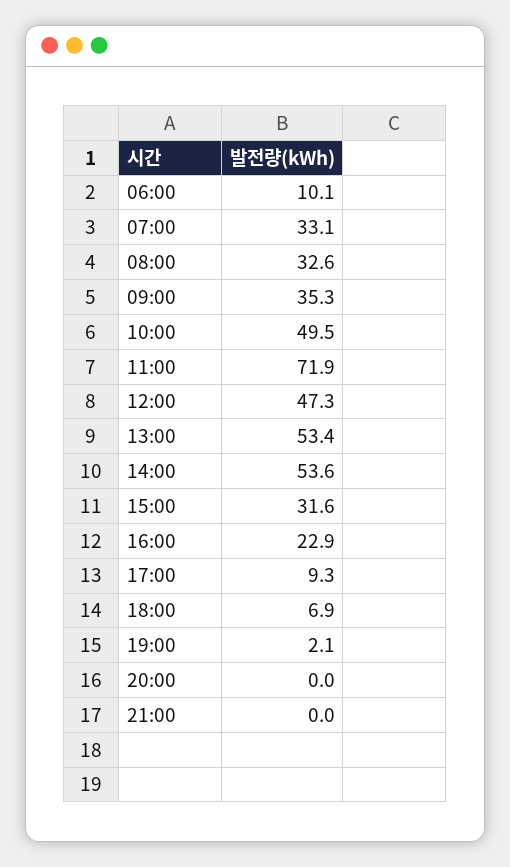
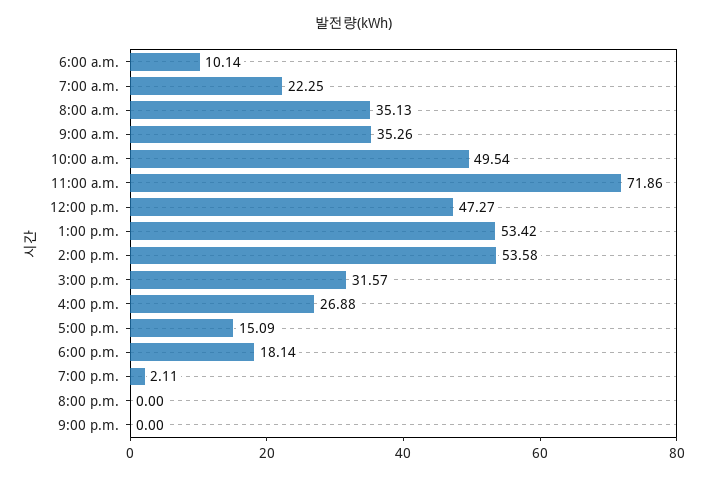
07:00: 33.1 -> 22.25
08:00: 32.6 -> 35.13
16:00: 22.9 -> 26.88
17:00: 9.3 -> 15.09
18:00: 6.9 -> 18.14

